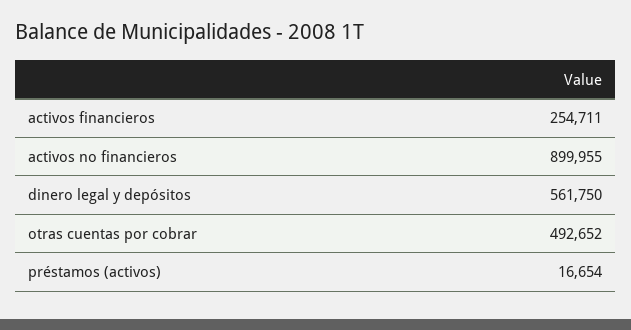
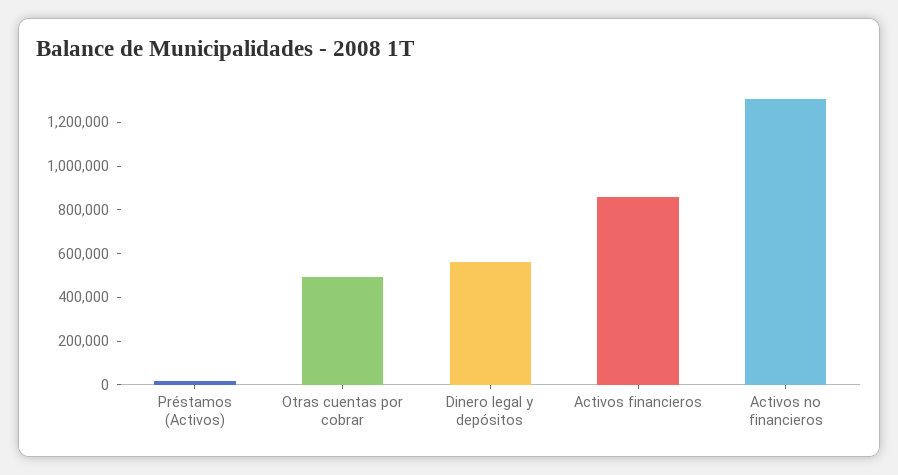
activos financieros: 254711 -> 850000
activos no financieros: 899955 -> 1300000

